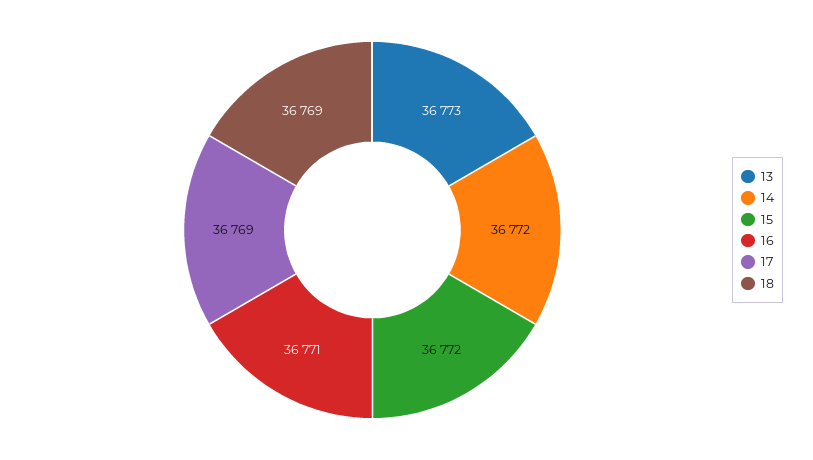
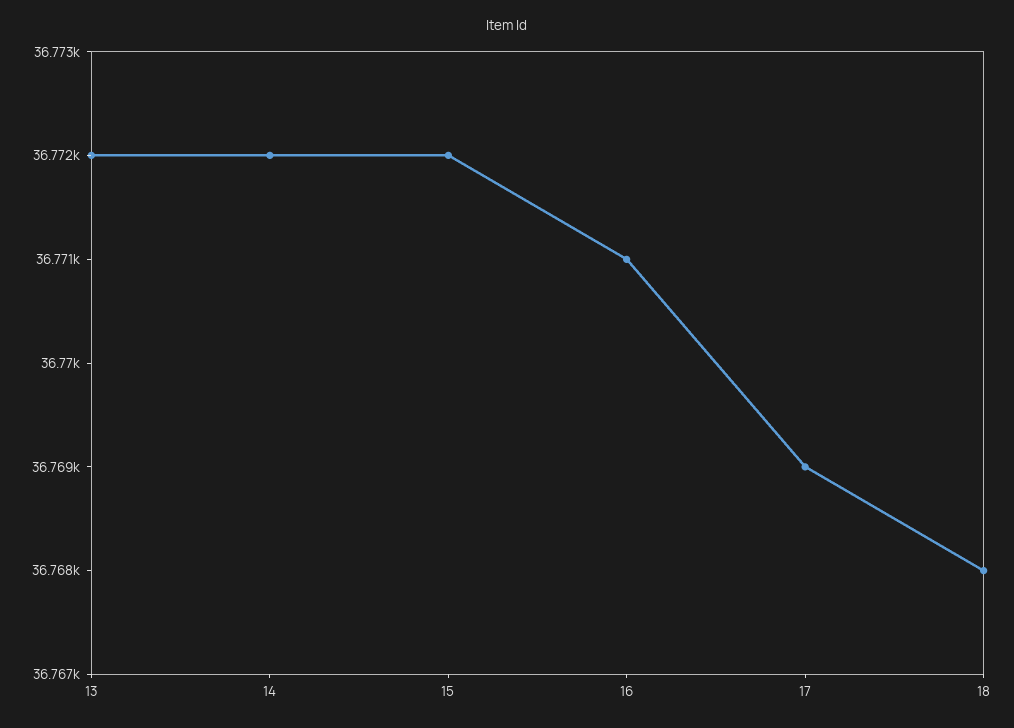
13: 36773 -> 36772
18: 36769 -> 36768

